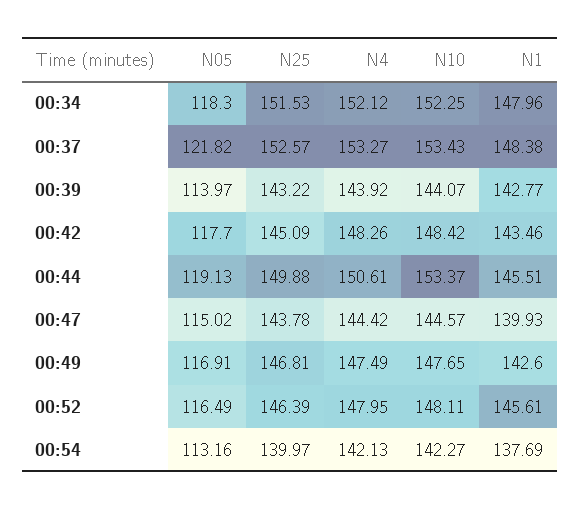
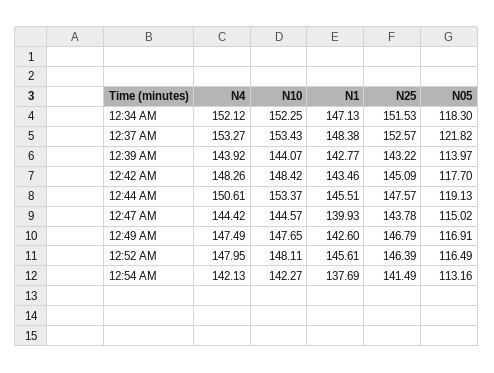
N1, 00:34: 147.96 -> 147.13
N25, 00:44: 149.88 -> 147.57
N25, 00:49: 146.81 -> 146.79
N25, 00:54: 139.97 -> 141.49

